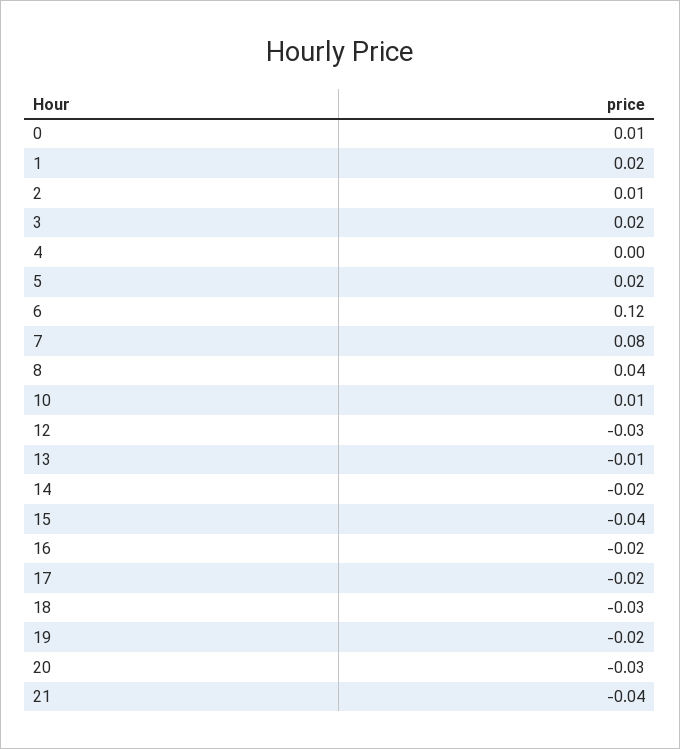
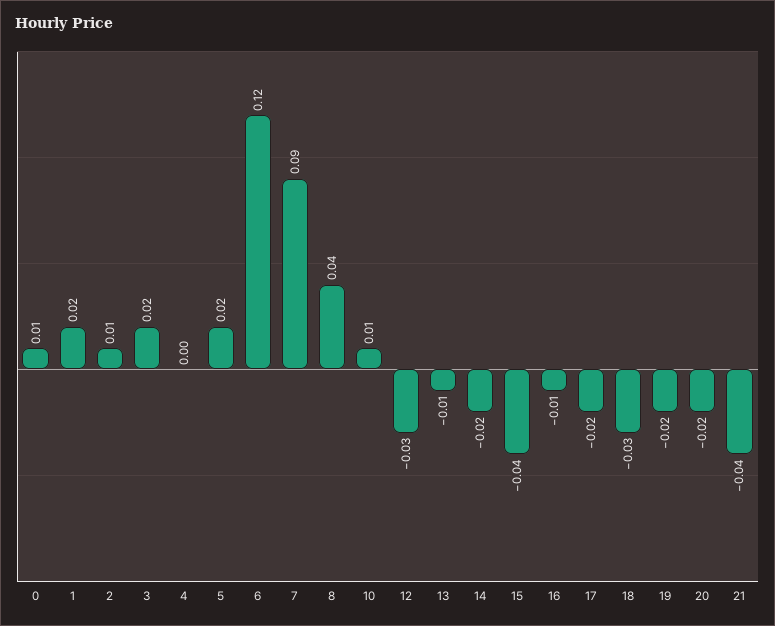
7: 0.08 -> 0.09
16: -0.02 -> -0.01
20: -0.03 -> -0.02

